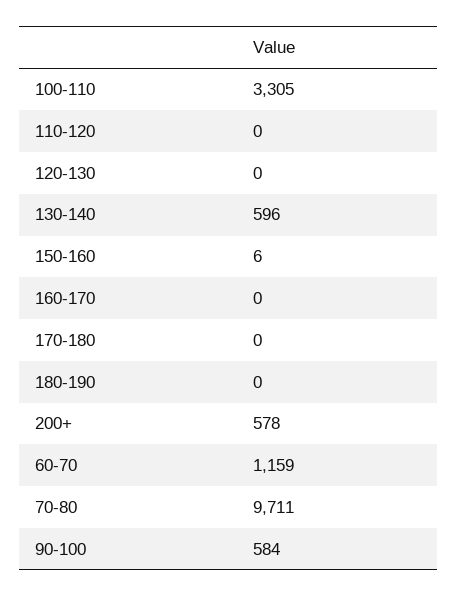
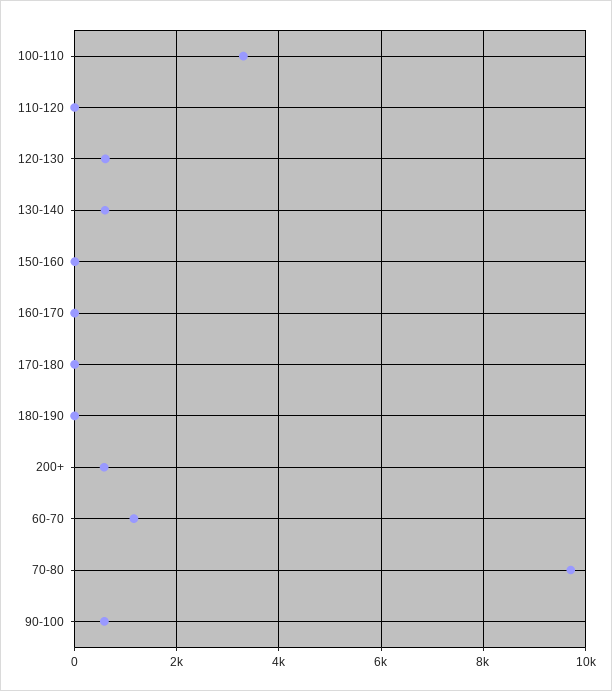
120-130: 0 -> 600

